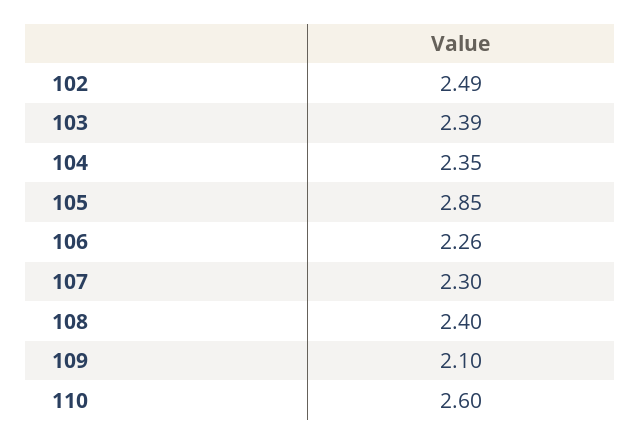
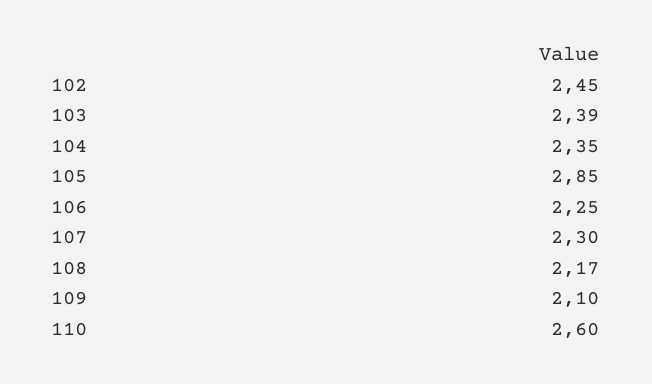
102: 2.49 -> 2.45
106: 2.26 -> 2.25
108: 2.4 -> 2.17

